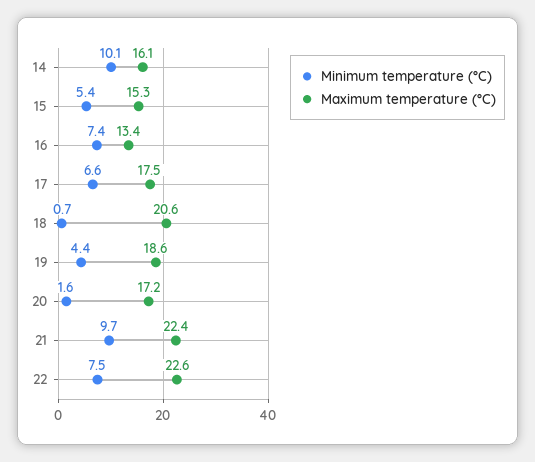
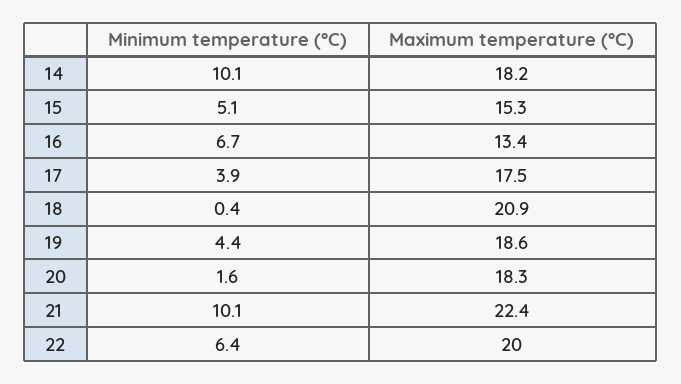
Maximum temperature (°C), 14: 16.1 -> 18.2
Minimum temperature (°C), 15: 5.4 -> 5.1
Minimum temperature (°C), 16: 7.4 -> 6.7
Minimum temperature (°C), 17: 6.6 -> 3.9
Minimum temperature (°C), 18: 0.7 -> 0.4
Maximum temperature (°C), 18: 20.6 -> 20.9
Maximum temperature (°C), 20: 17.2 -> 18.3
Minimum temperature (°C), 21: 9.7 -> 10.1
Minimum temperature (°C), 22: 7.5 -> 6.4
Maximum temperature (°C), 22: 22.6 -> 20

